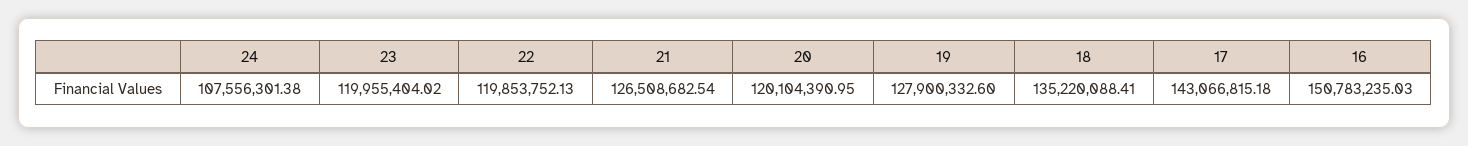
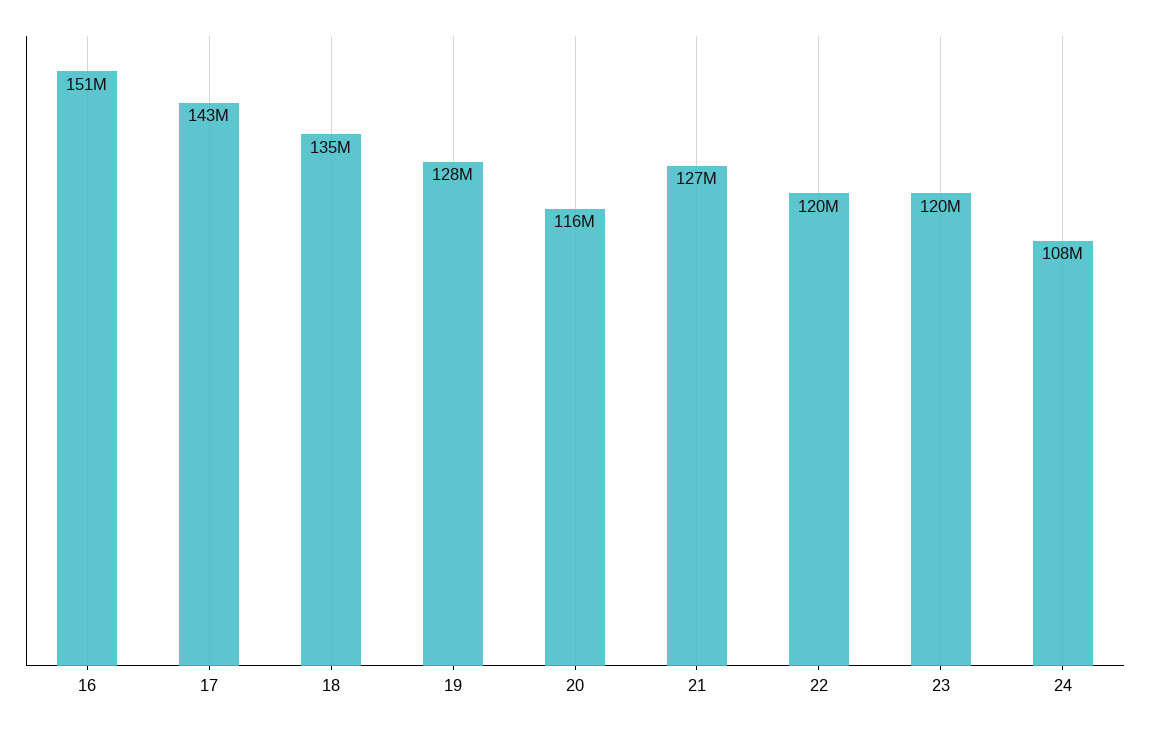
20: 120104390.95 -> 116000000

